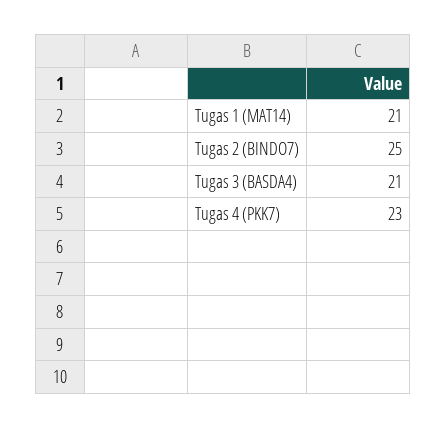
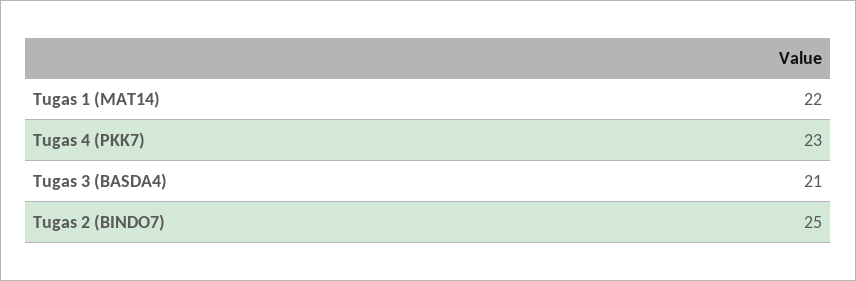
Tugas 1 (MAT14): 21 -> 22

